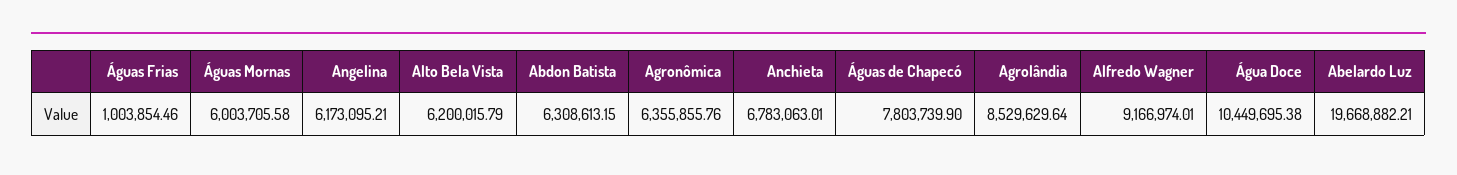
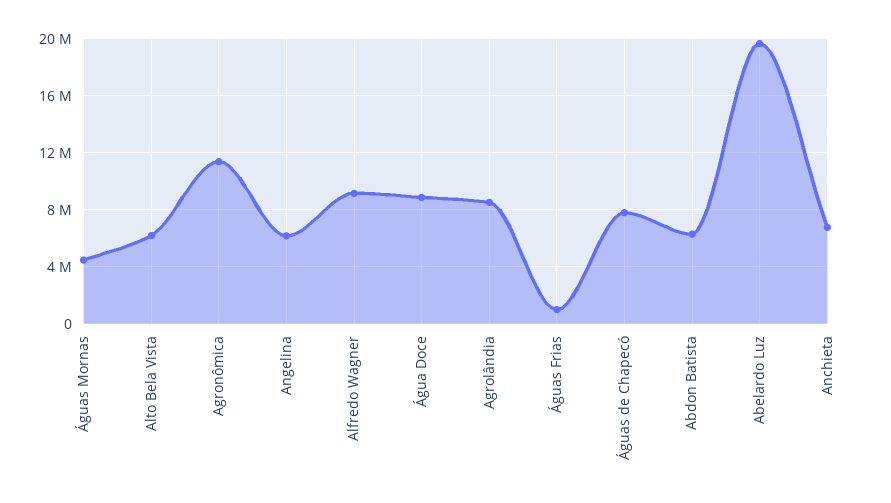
Águas Mornas: 6003705.58 -> 4500000
Agronômica: 6355855.76 -> 11500000
Água Doce: 10449695.38 -> 9000000

